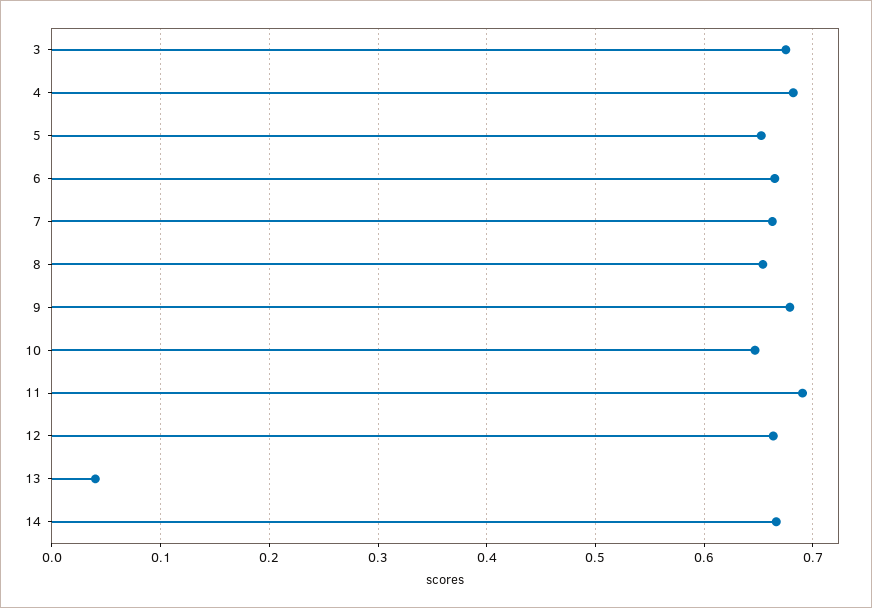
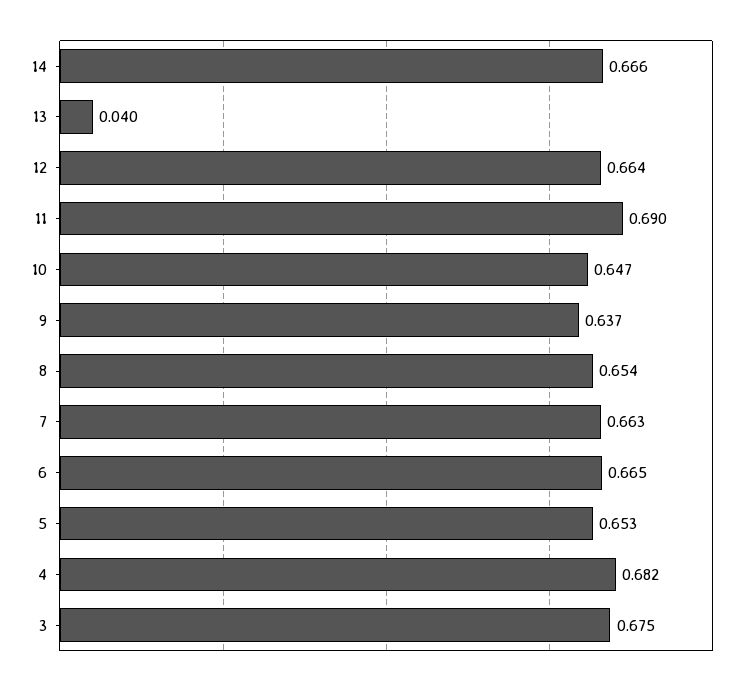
9: 0.68 -> 0.637

